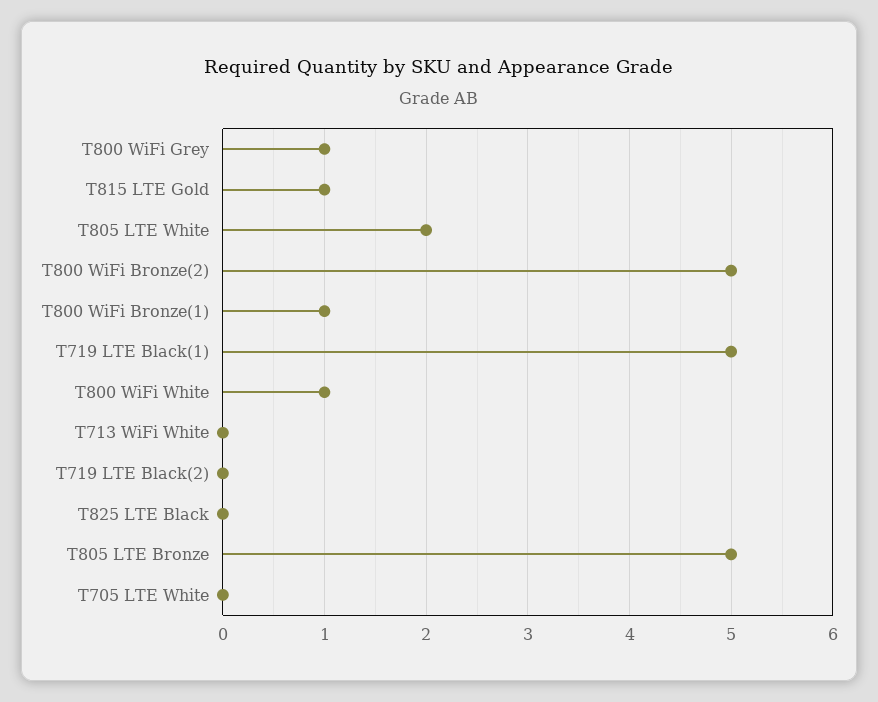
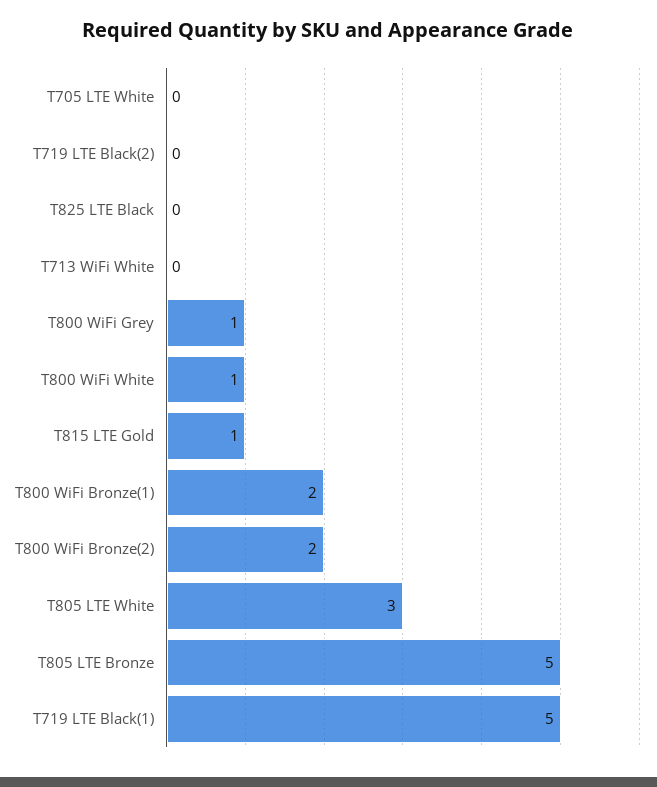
T805 LTE White: 2 -> 3
T800 WiFi Bronze(2): 5 -> 2
T800 WiFi Bronze(1): 1 -> 2

